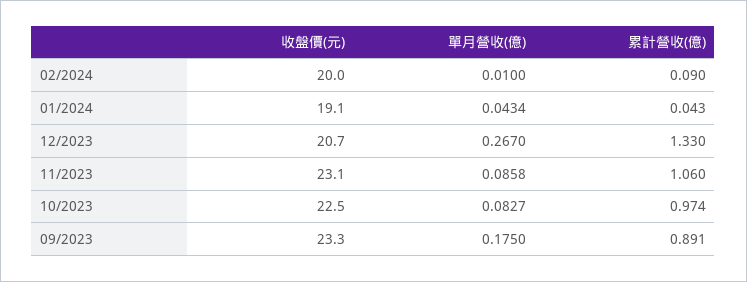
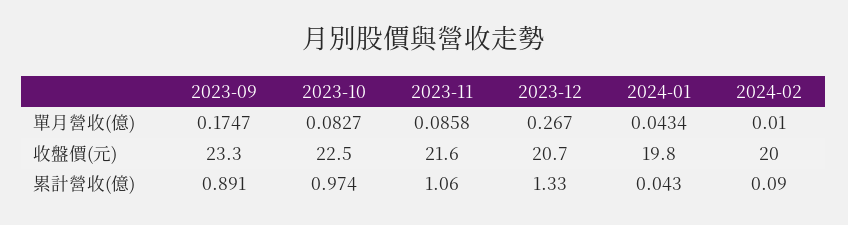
收盤價(元), 01/2024: 19.1 -> 19.8
收盤價(元), 11/2023: 23.1 -> 21.6
單月營收(億), 09/2023: 0.175 -> 0.1747

